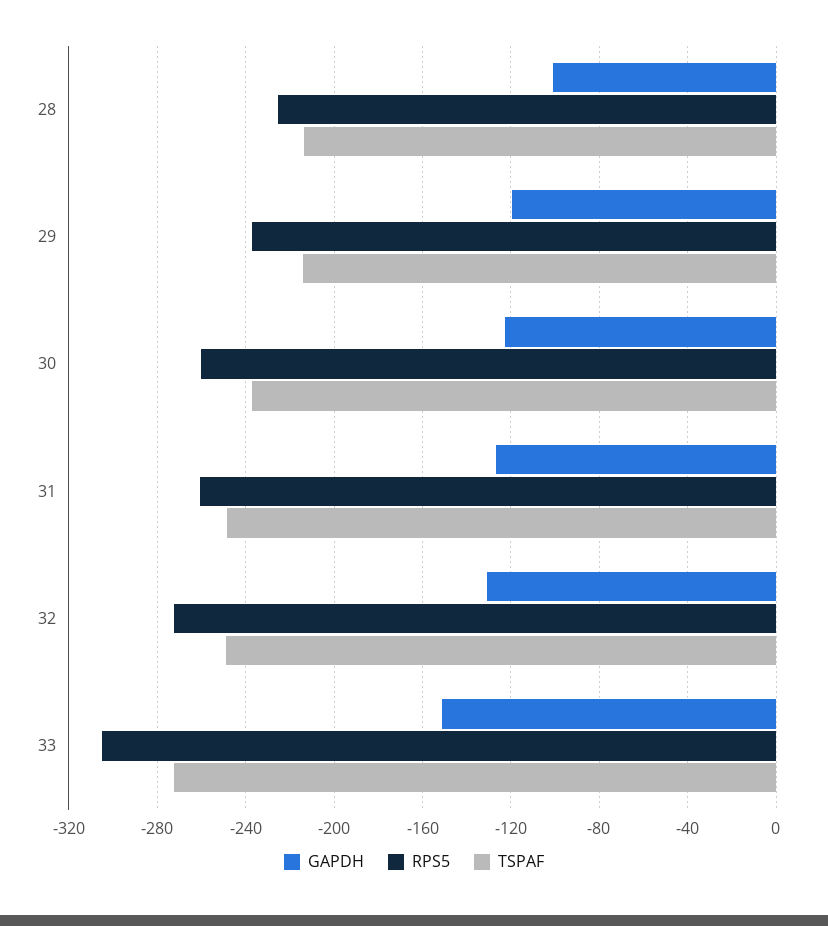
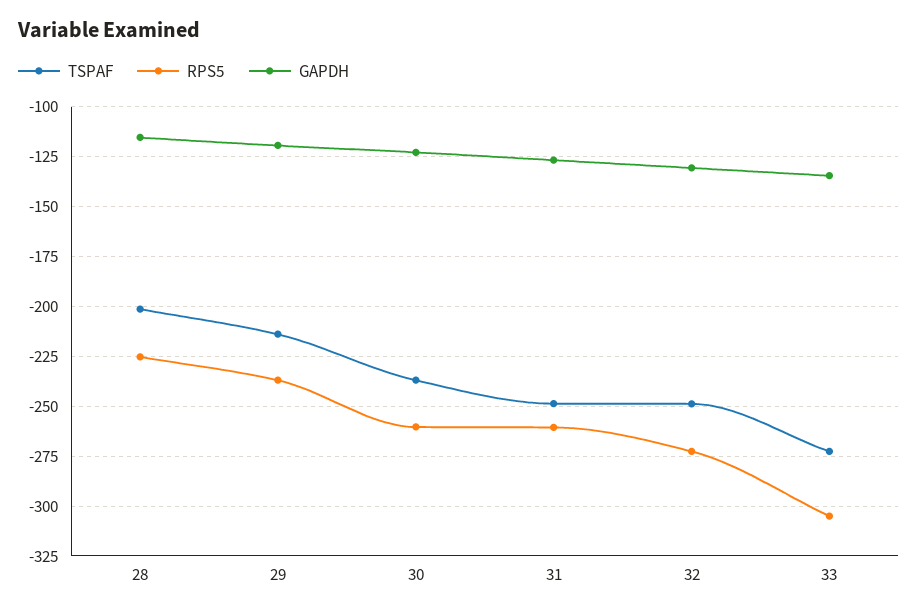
GAPDH, 28: -100 -> -115
TSPAF, 28: -215 -> -200
GAPDH, 33: -150 -> -135

